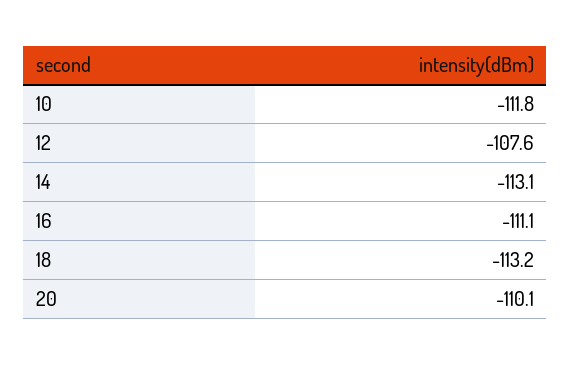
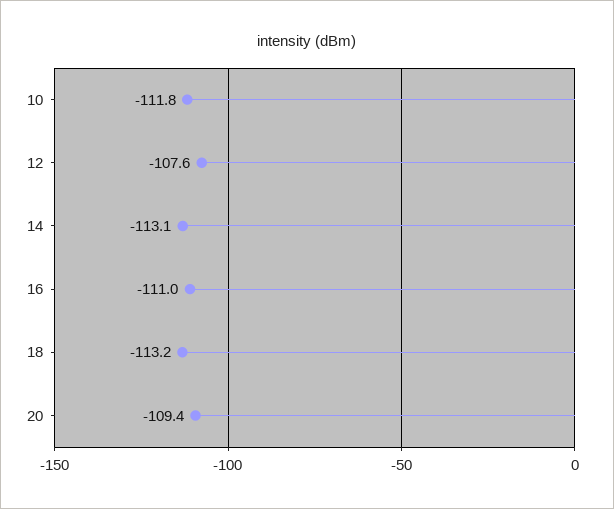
16: -111.1 -> -111
20: -110.1 -> -109.4

